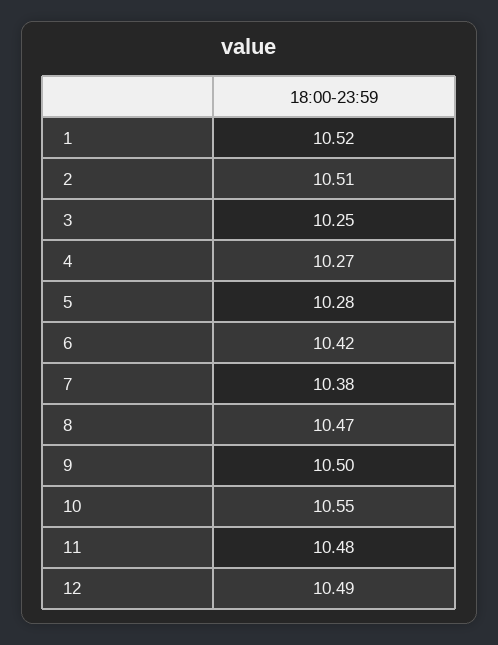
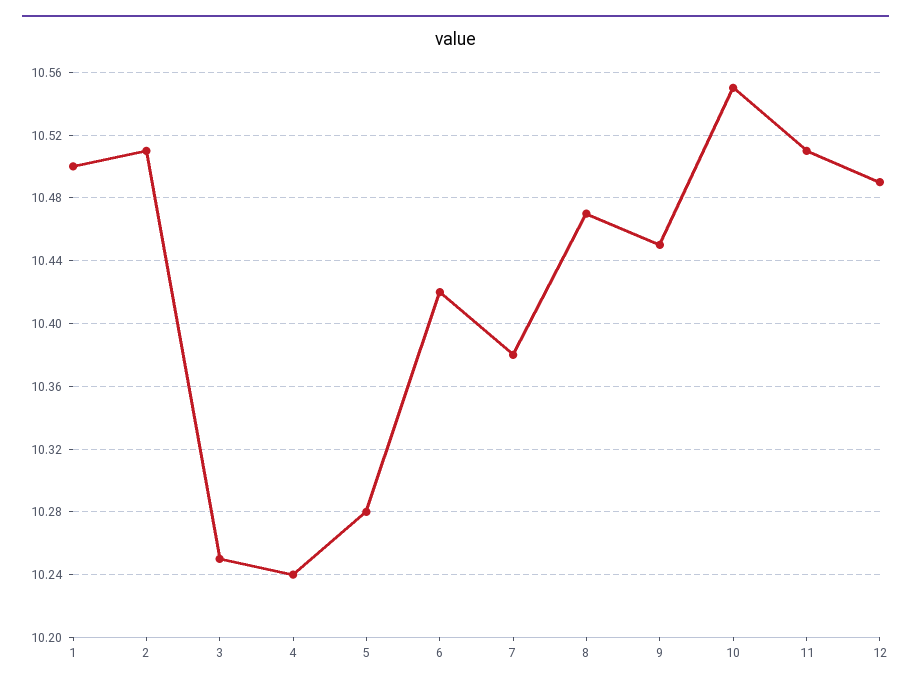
1: 10.52 -> 10.5
4: 10.27 -> 10.24
9: 10.5 -> 10.45
11: 10.48 -> 10.51

